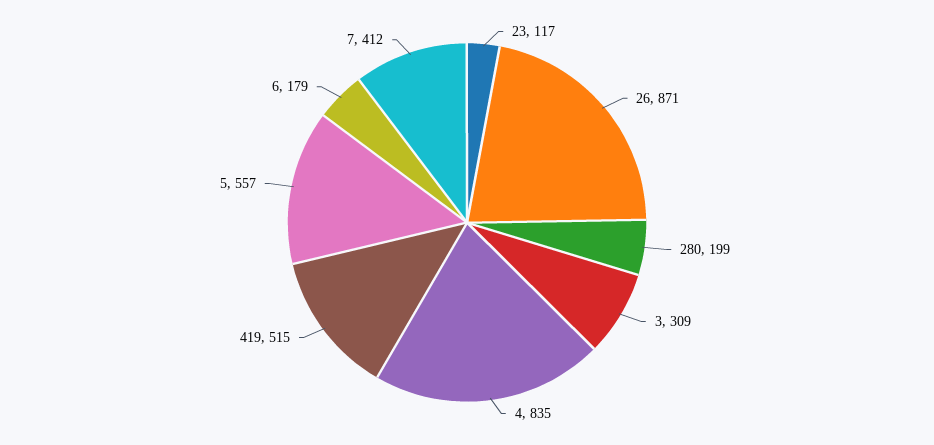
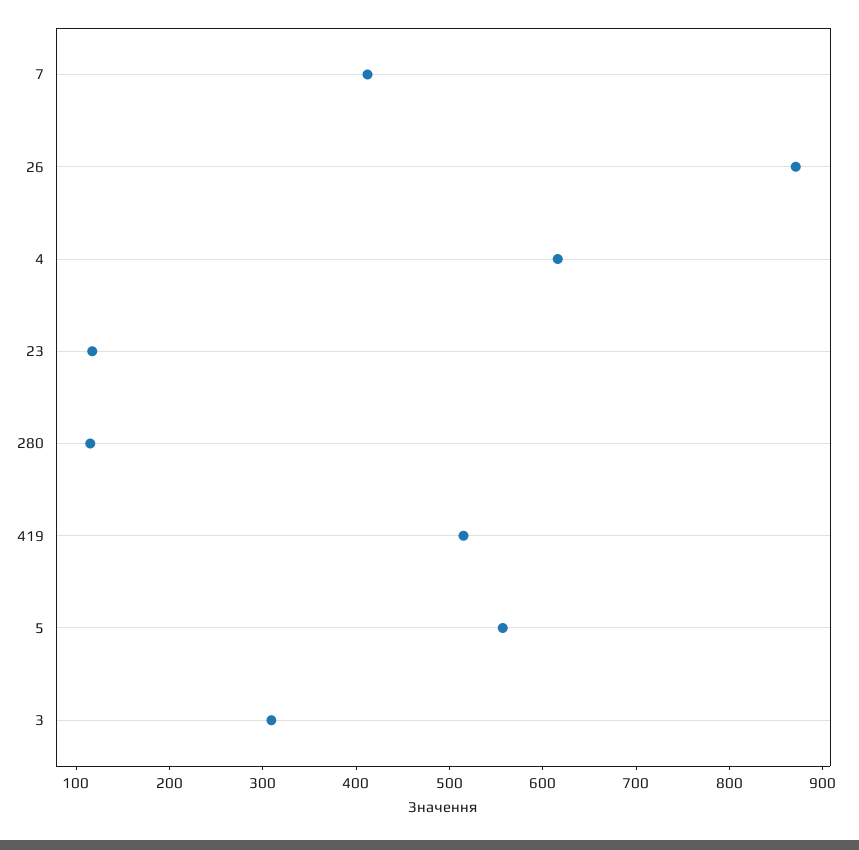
280: 199 -> 120
4: 835 -> 620
6: 179 -> none

